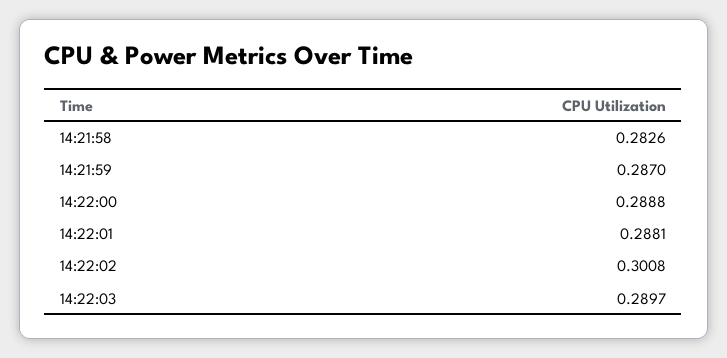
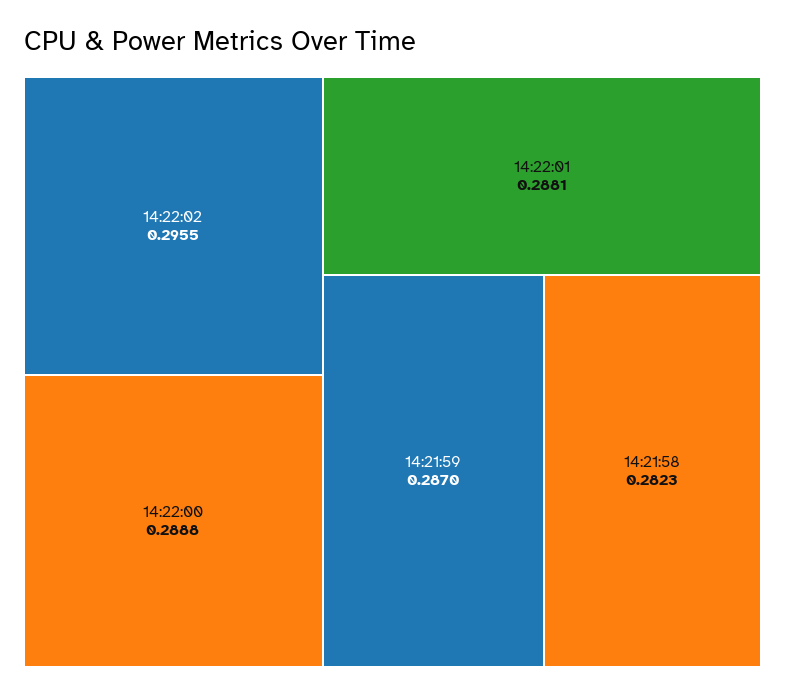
14:21:58: 0.2826 -> 0.2823
14:22:02: 0.3008 -> 0.2955
14:22:03: 0.2897 -> none

